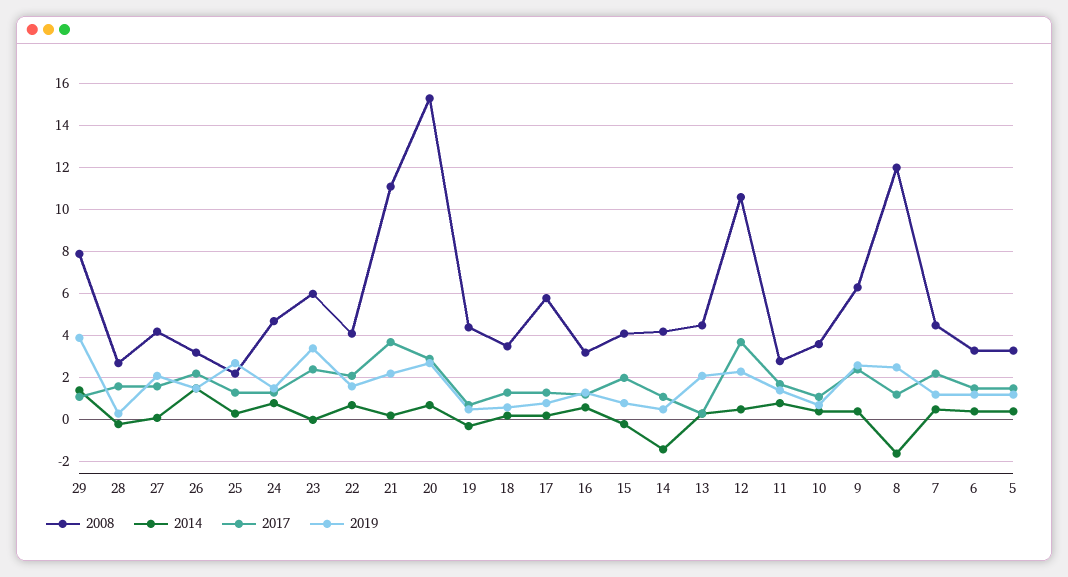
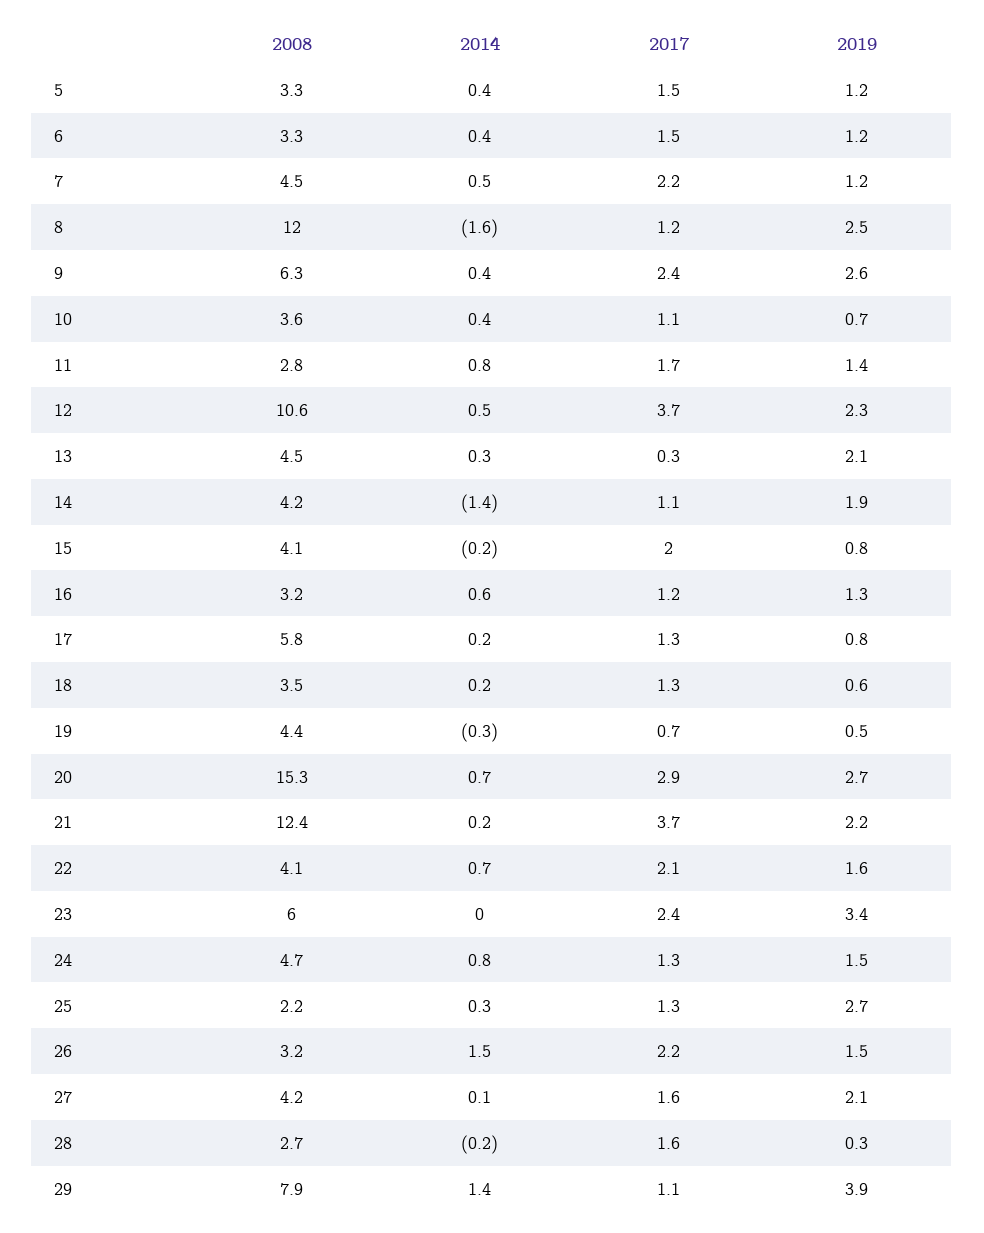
2008, 21: 11 -> 12.4
2019, 14: 0.5 -> 1.9

